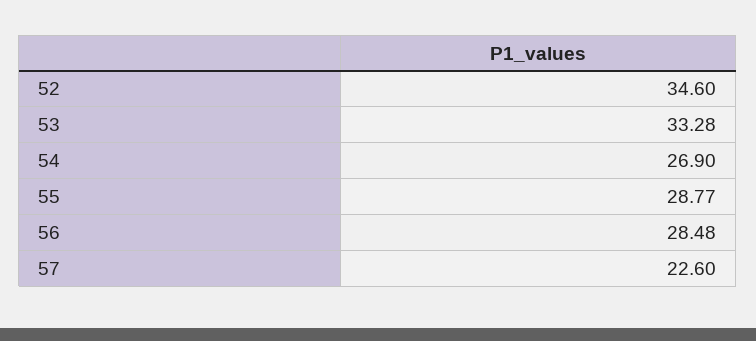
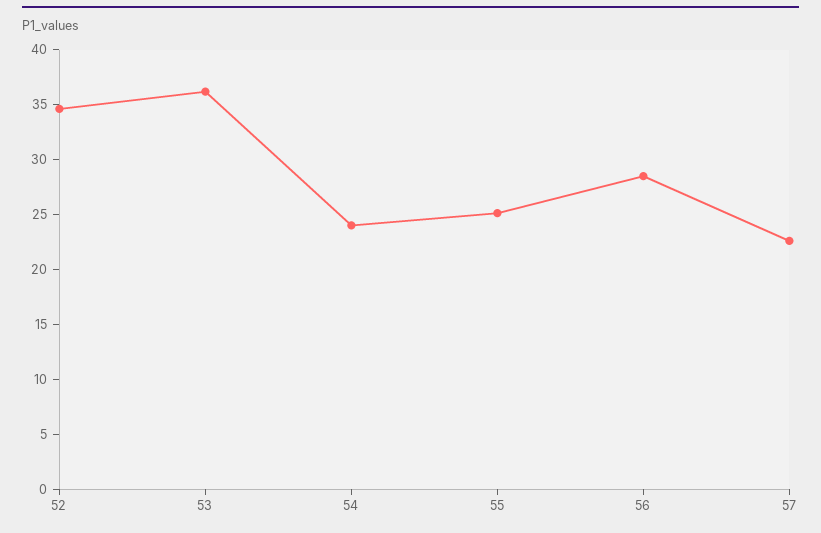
53: 33.28 -> 36
54: 26.9 -> 24
55: 28.77 -> 25

